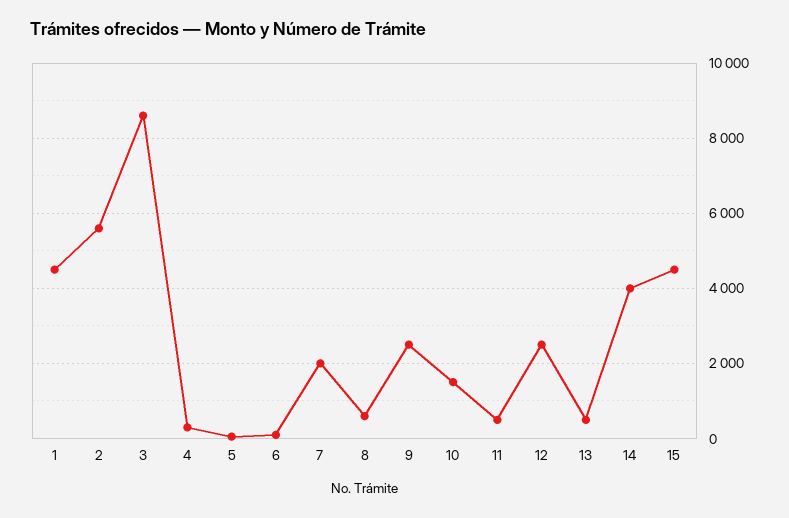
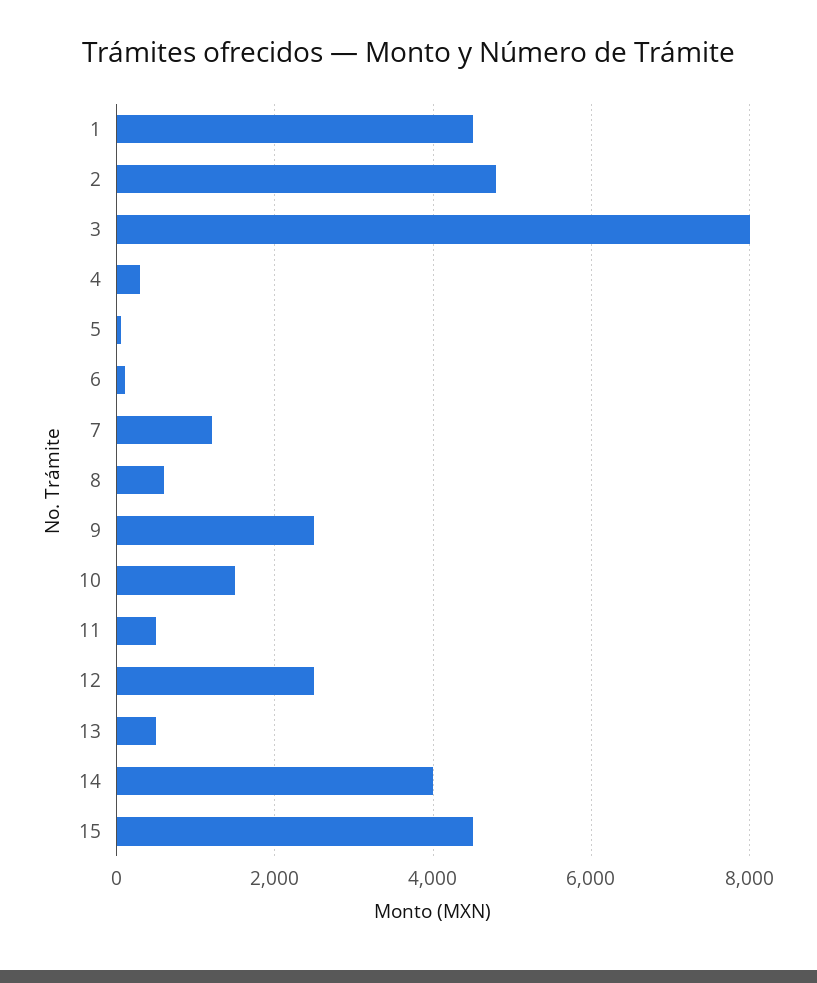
2: 5600 -> 4800
3: 8600 -> 8000
7: 2000 -> 1200

